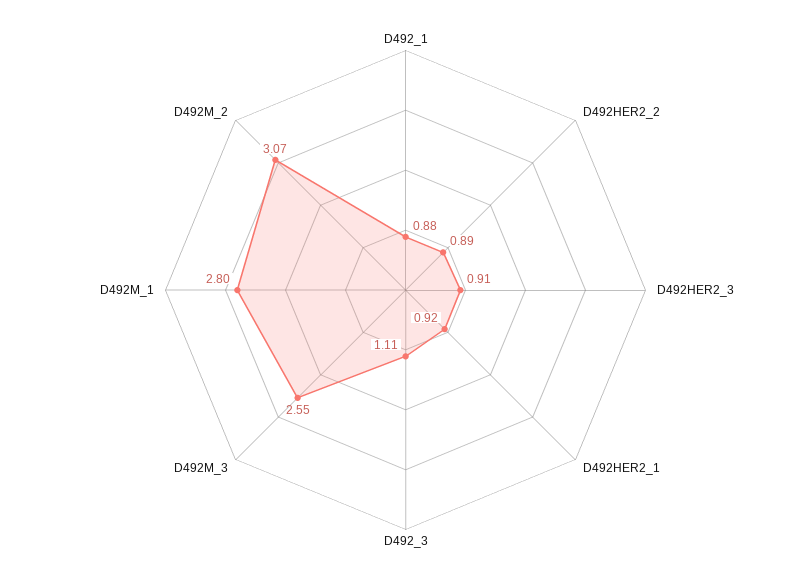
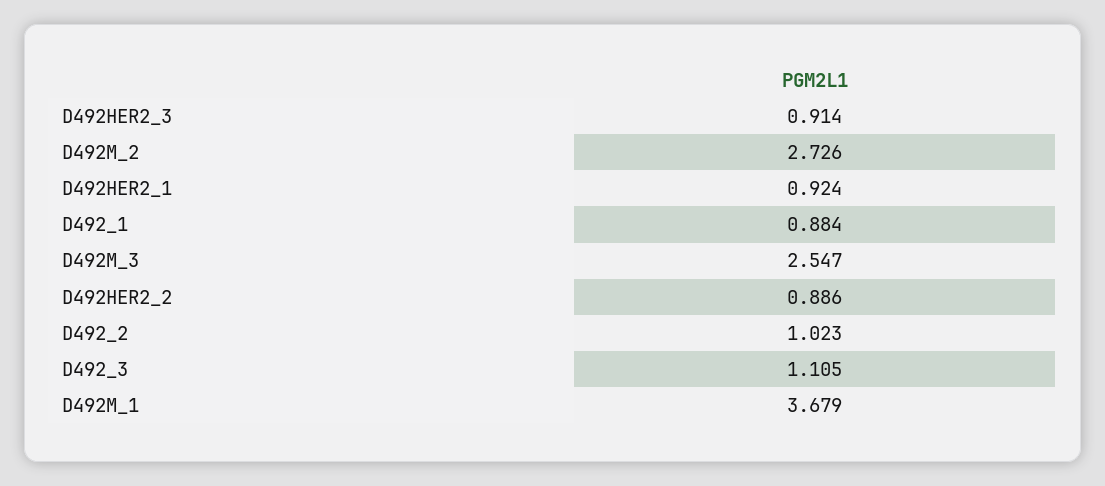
D492M_1: 2.8 -> 3.679
D492M_2: 3.07 -> 2.726
D492_2: none -> 1.023

